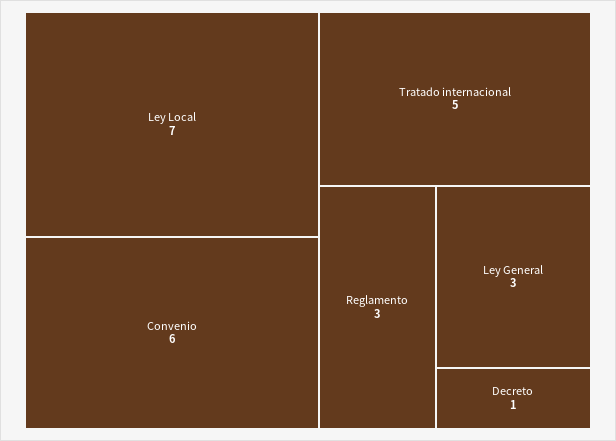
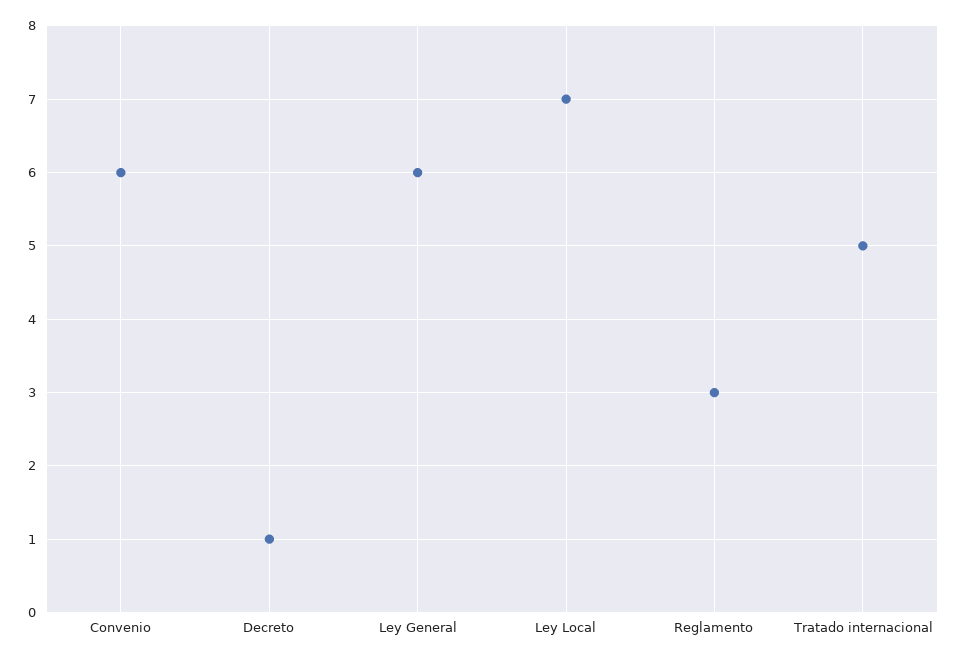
Ley General: 3 -> 6

